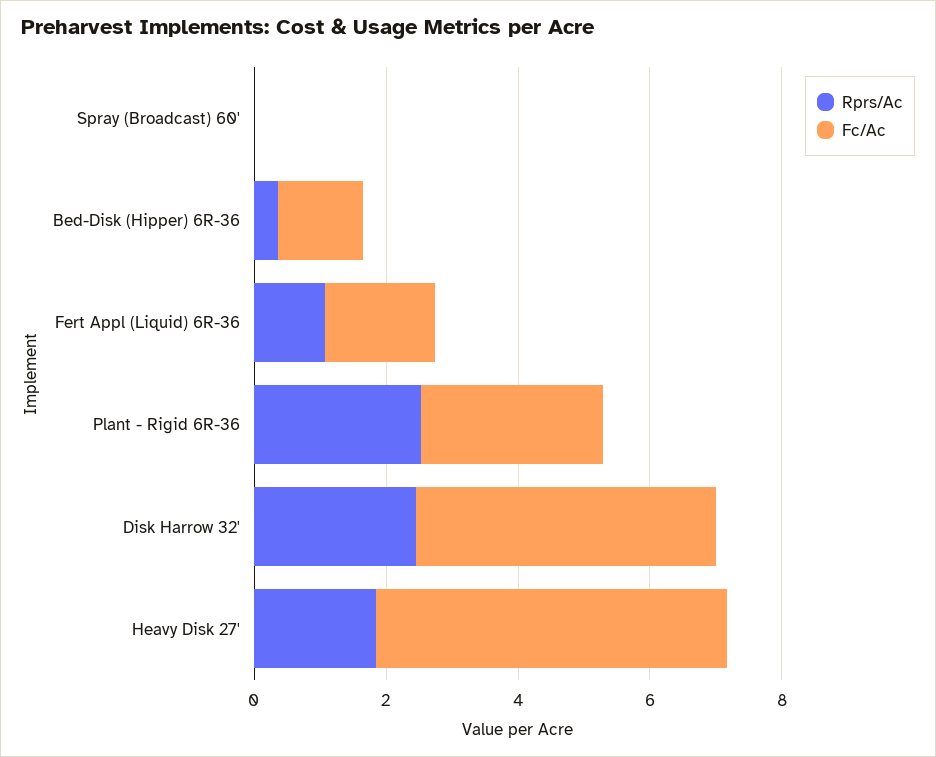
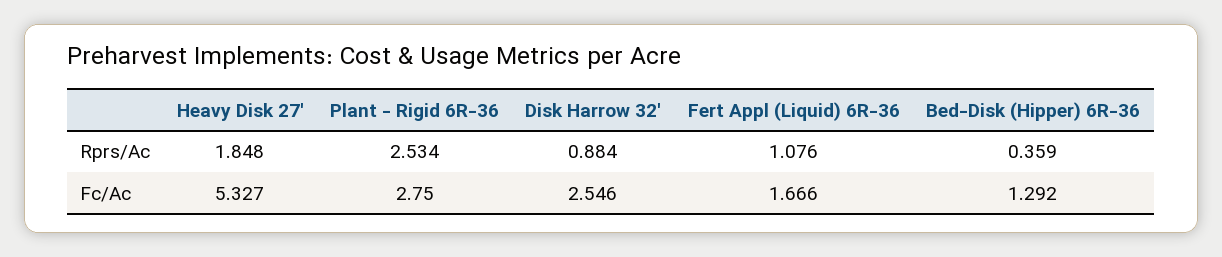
Rprs/Ac, Spray (Broadcast) 60': 0 -> none
Fc/Ac, Spray (Broadcast) 60': 0 -> none
Rprs/Ac, Disk Harrow 32': 2.5 -> 0.884
Fc/Ac, Disk Harrow 32': 4.5 -> 2.546

